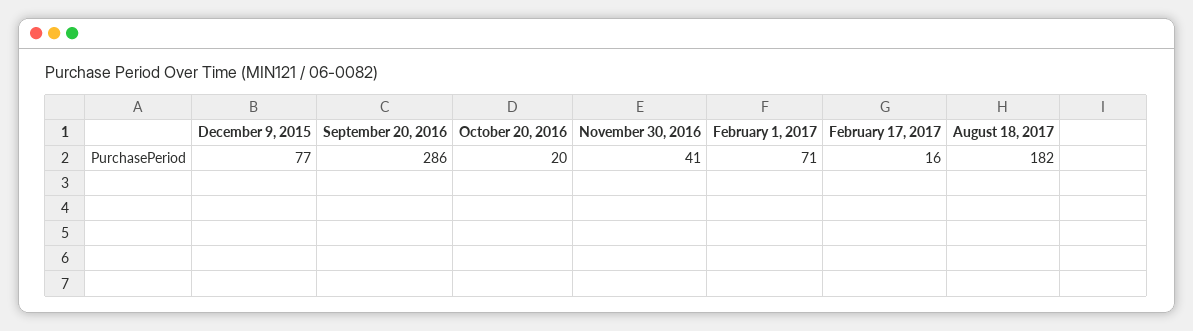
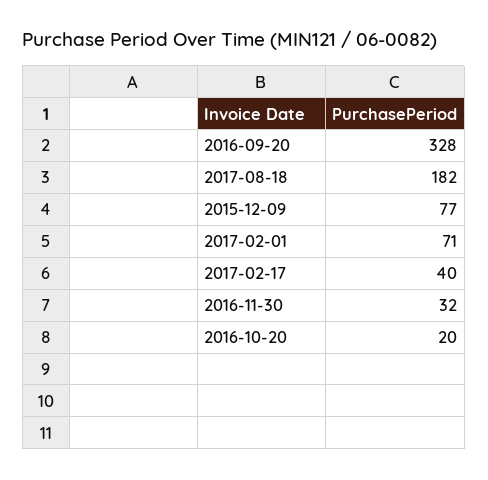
September 20, 2016: 286 -> 328
November 30, 2016: 41 -> 32
February 17, 2017: 16 -> 40

